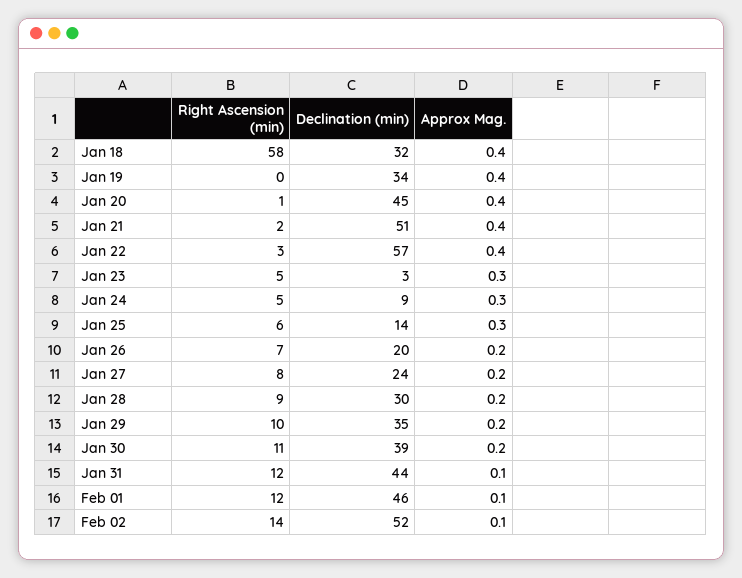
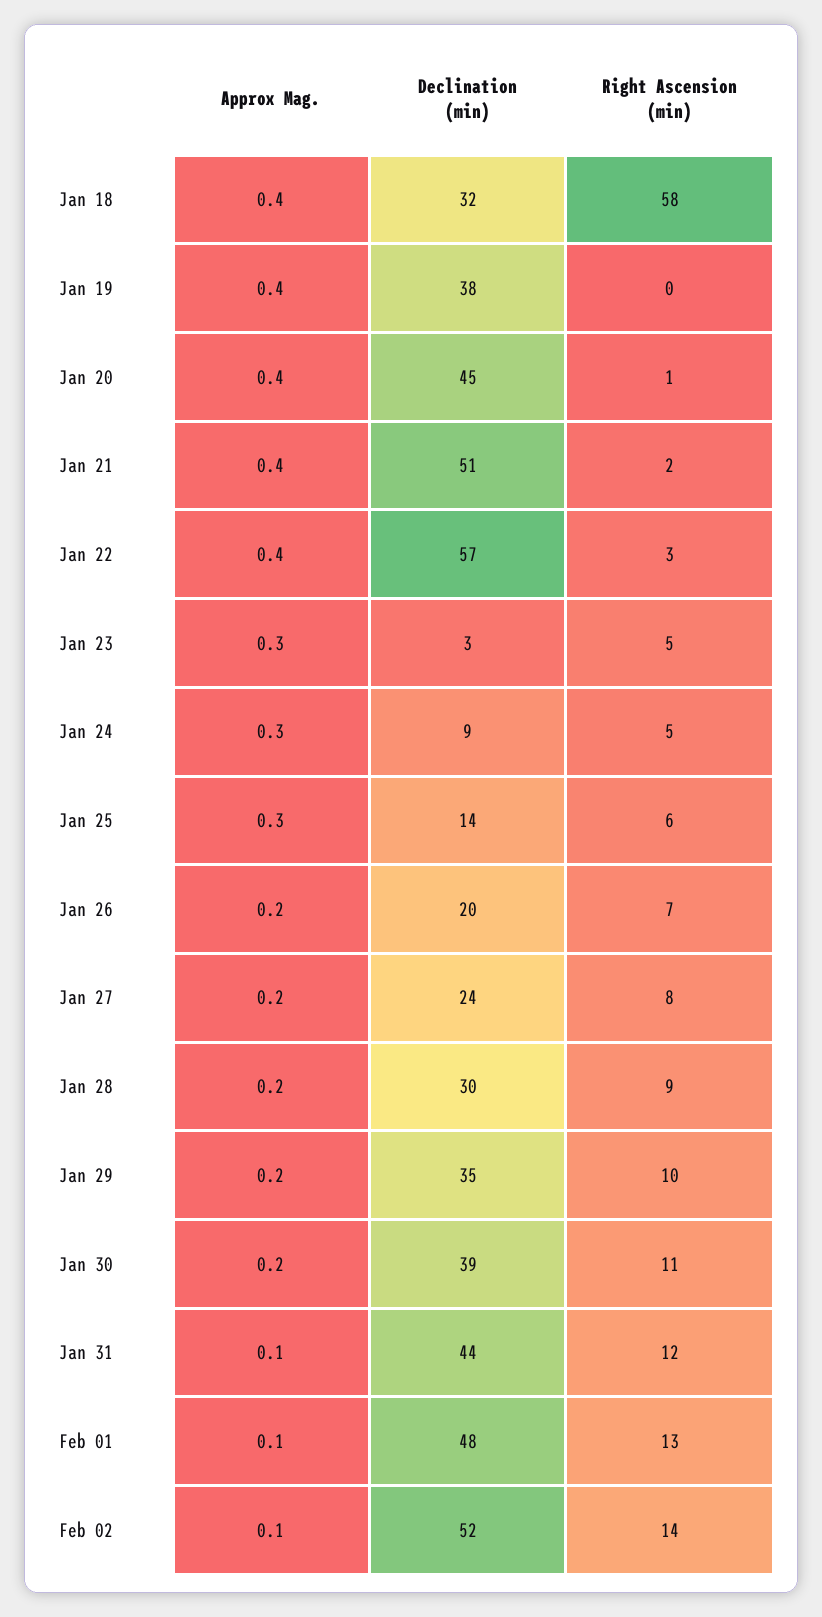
Declination (min), Jan 19: 34 -> 38
Right Ascension (min), Feb 01: 12 -> 13
Declination (min), Feb 01: 46 -> 48

